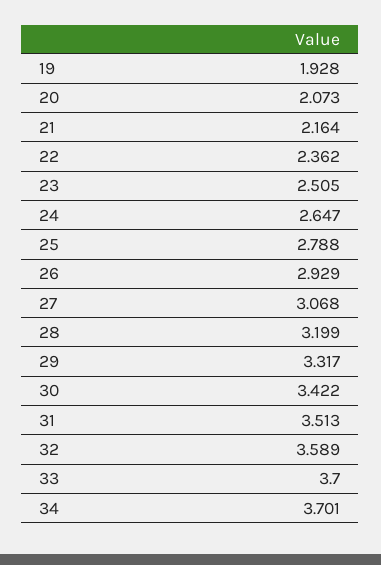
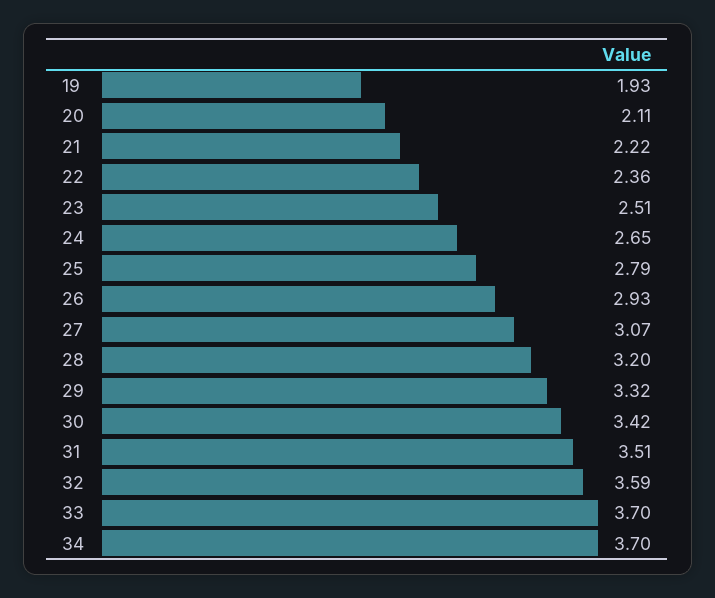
20: 2.073 -> 2.11
21: 2.164 -> 2.22

